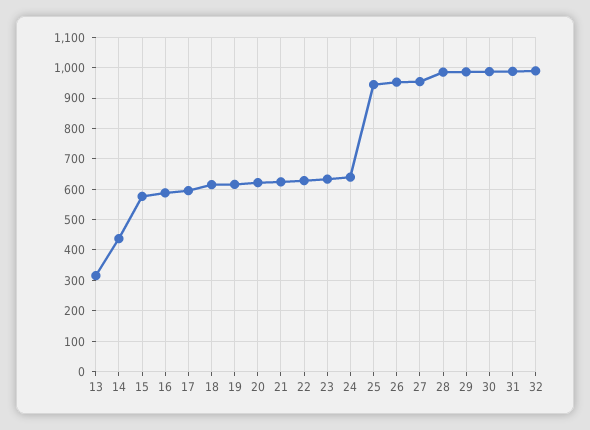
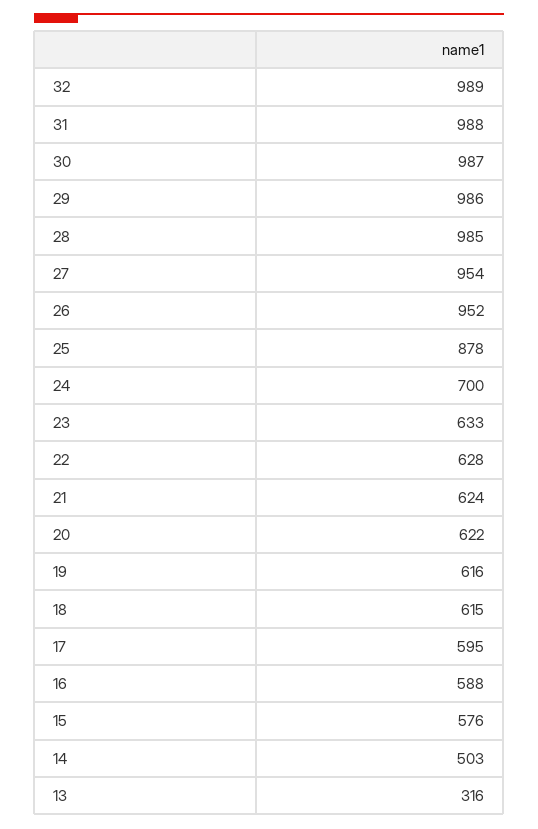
14: 440 -> 503
24: 640 -> 700
25: 940 -> 878

